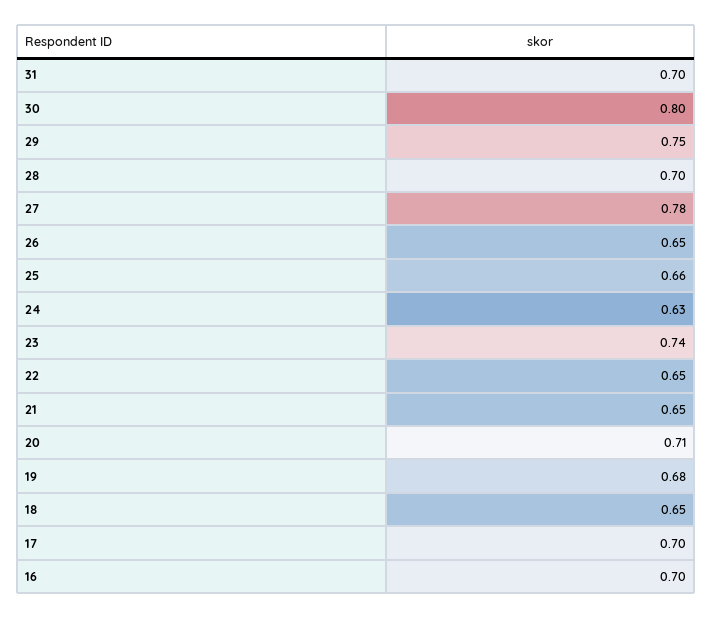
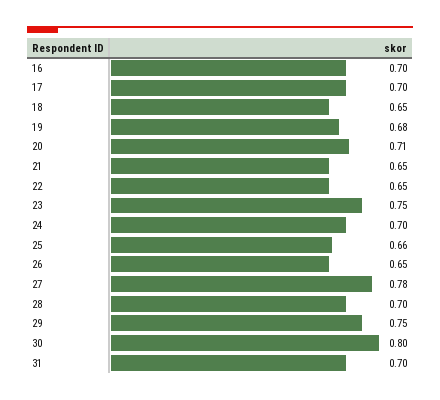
24: 0.63 -> 0.7
23: 0.74 -> 0.75

